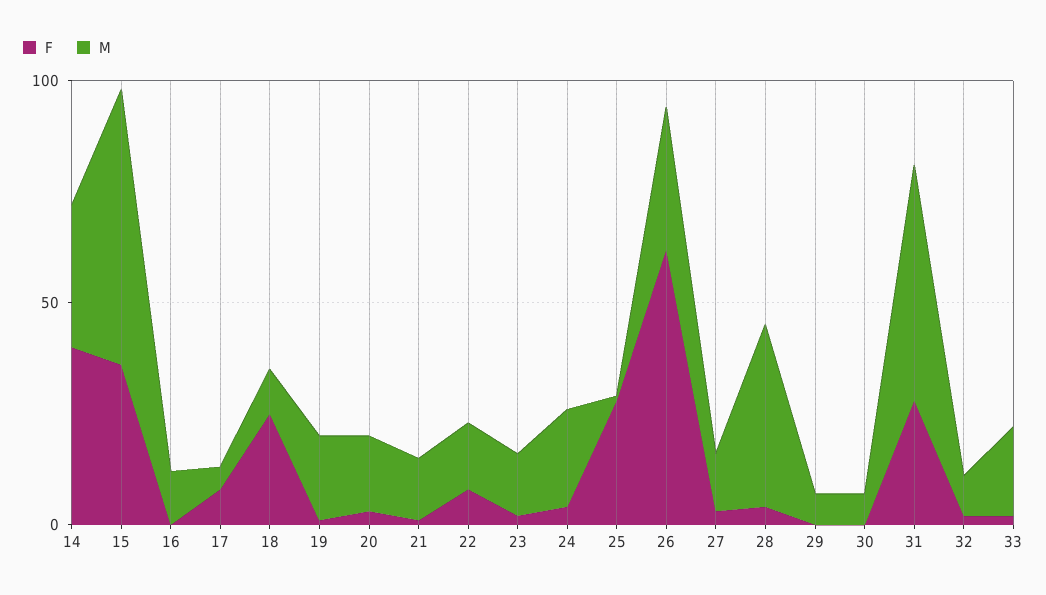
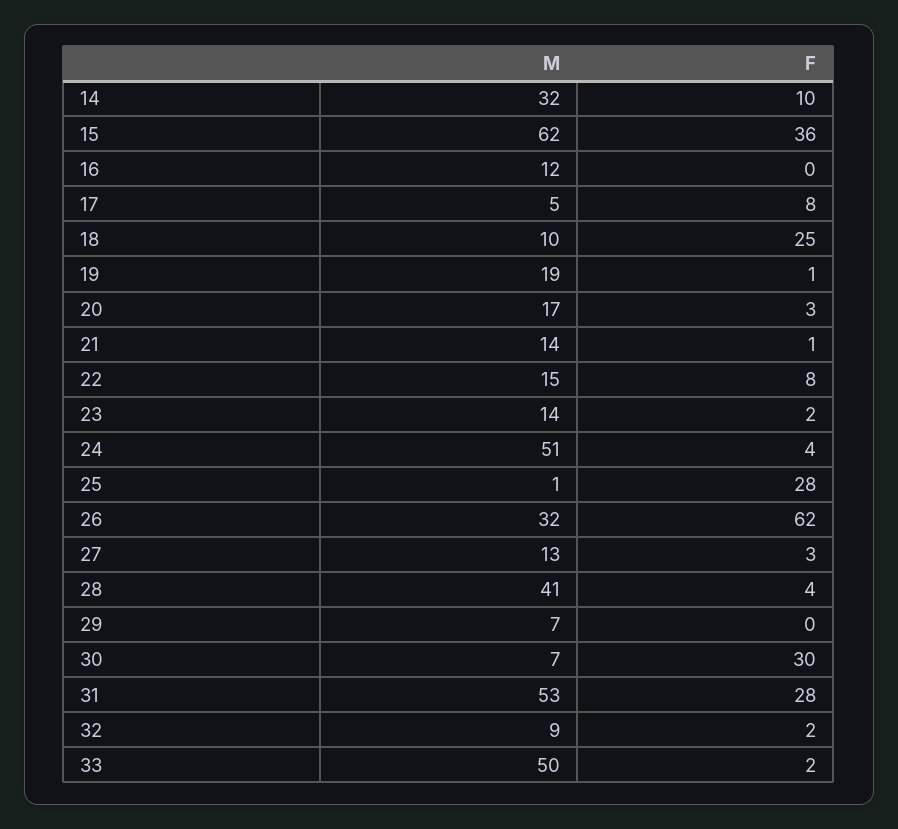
F, 14: 40 -> 10
M, 24: 20 -> 51
F, 30: 0 -> 30
M, 33: 20 -> 50

